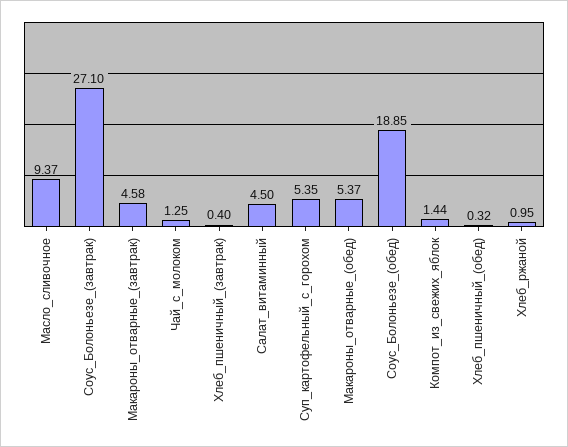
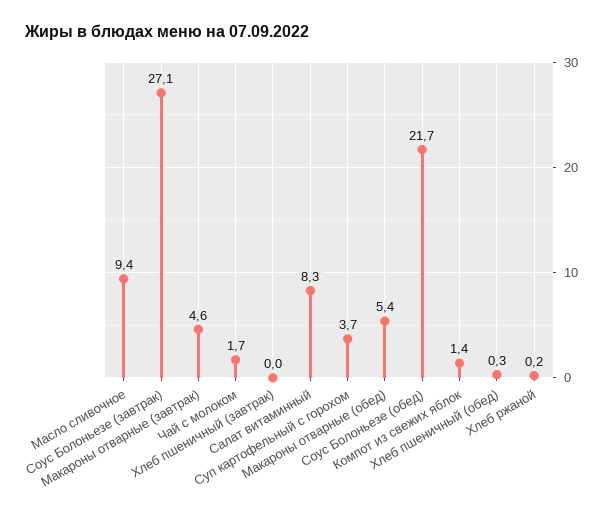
Чай_с_молоком: 1.25 -> 1.7
Хлеб_пшеничный_(завтрак): 0.4 -> 0
Салат_витаминный: 4.5 -> 8.3
Суп_картофельный_с_горохом: 5.35 -> 3.7
Соус_Болоньезе_(обед): 18.85 -> 21.7
Хлеб_ржаной: 0.95 -> 0.2

